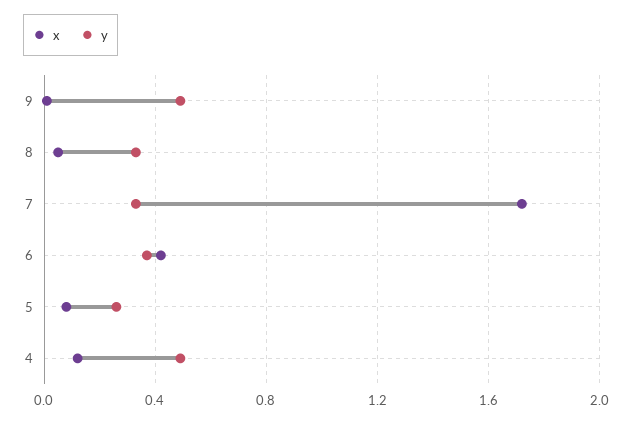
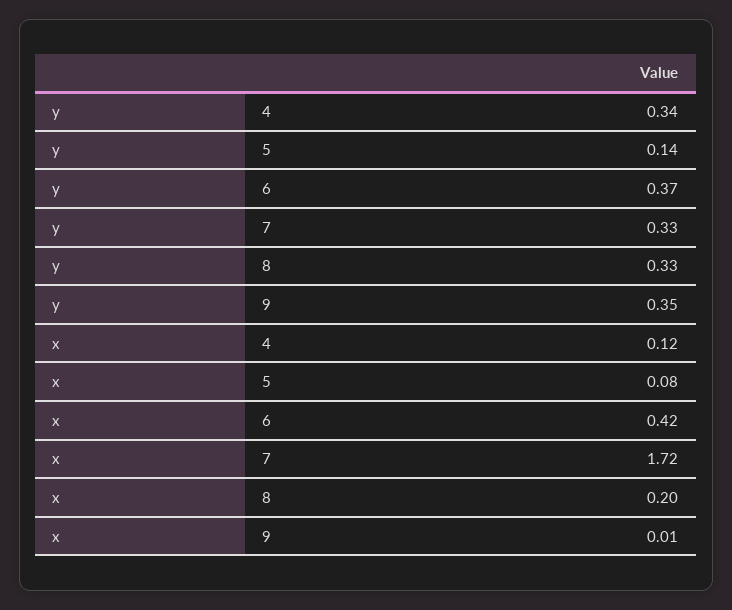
y, 9: 0.5 -> 0.35
x, 8: 0.05 -> 0.2
y, 5: 0.25 -> 0.14
y, 4: 0.5 -> 0.34

